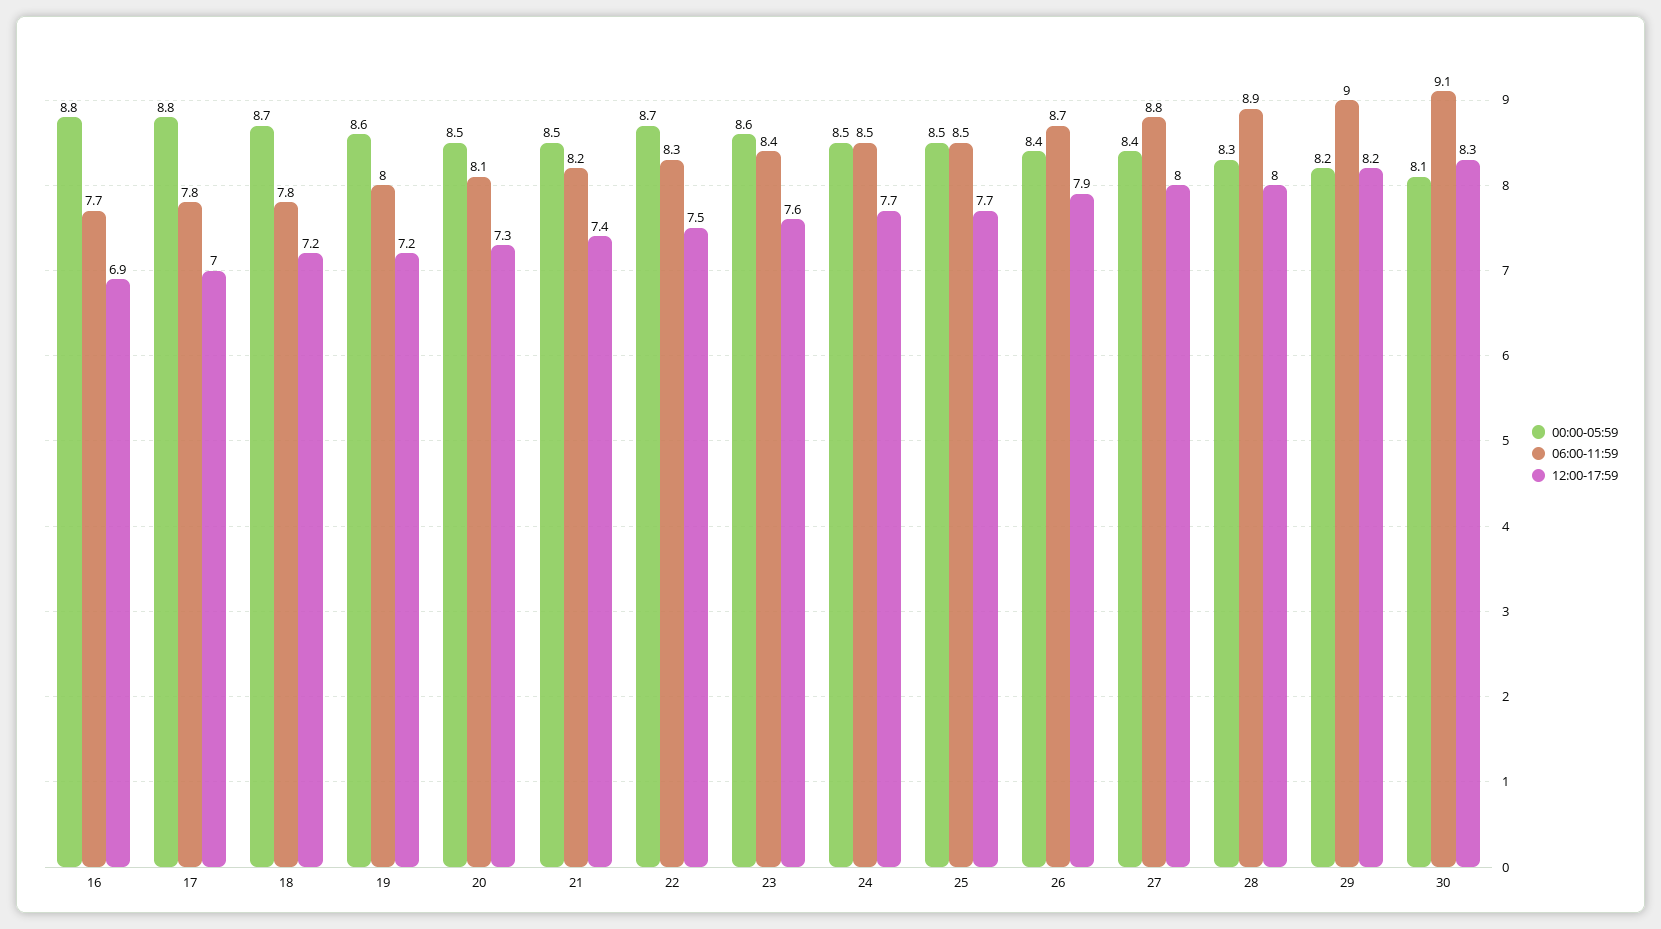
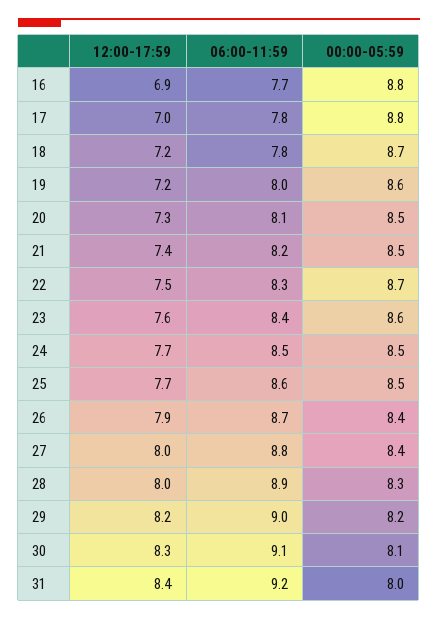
06:00-11:59, 25: 8.5 -> 8.6
12:00-17:59, 31: none -> 8.4
06:00-11:59, 31: none -> 9.2
00:00-05:59, 31: none -> 8

